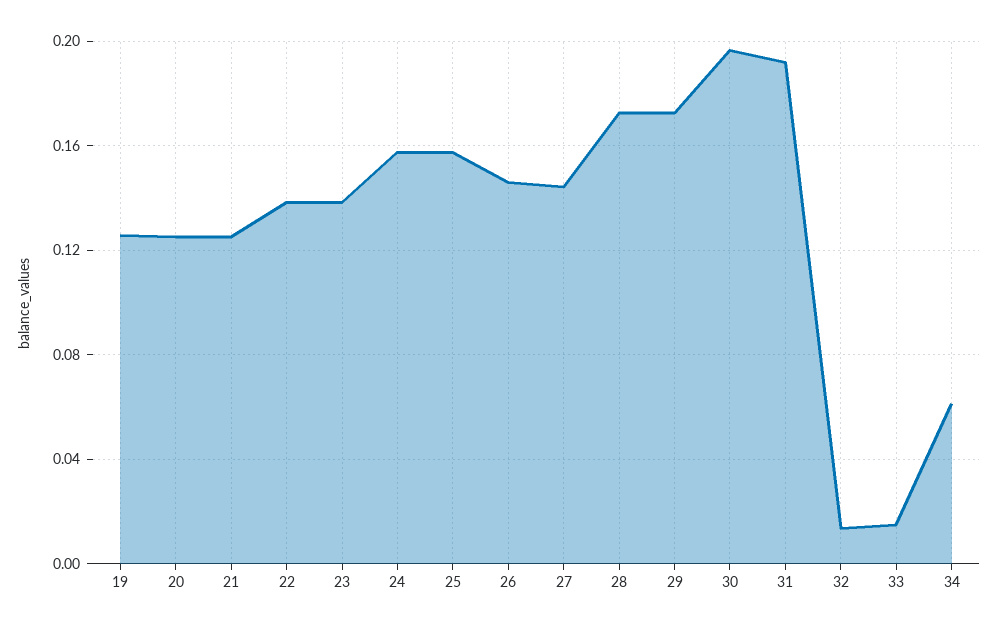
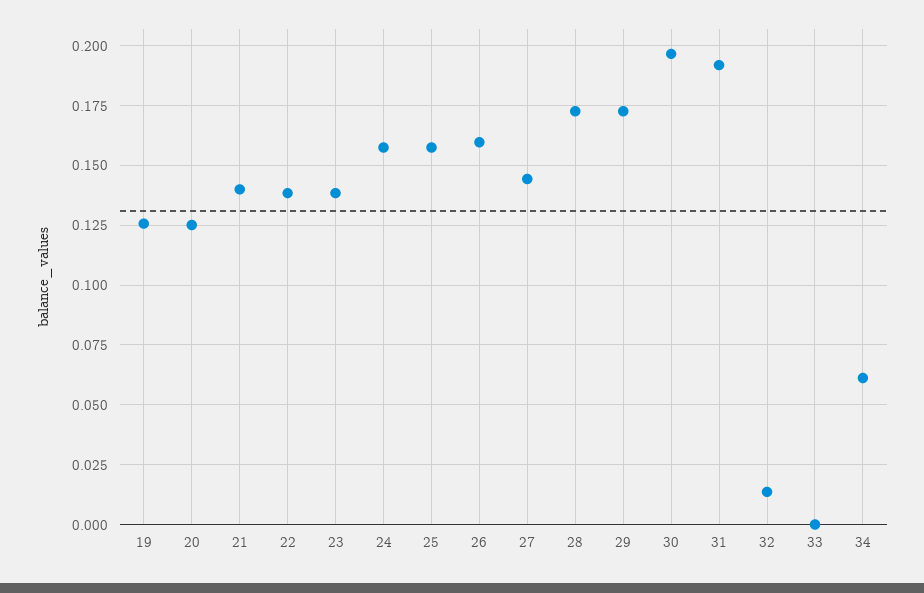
21: 0.125 -> 0.14
26: 0.145 -> 0.16
33: 0.015 -> 0

